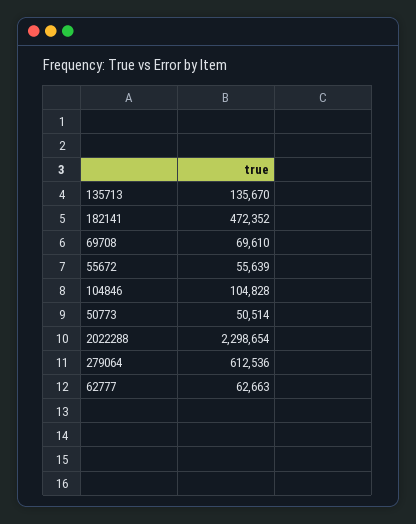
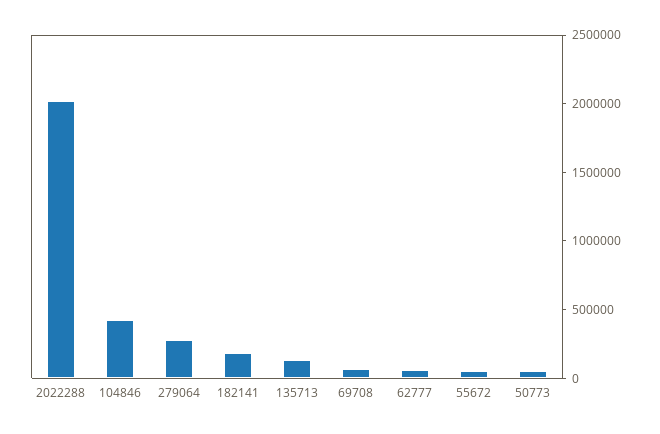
182141: 472352 -> 200000
104846: 104828 -> 400000
2022288: 2298654 -> 2000000
279064: 612536 -> 300000

